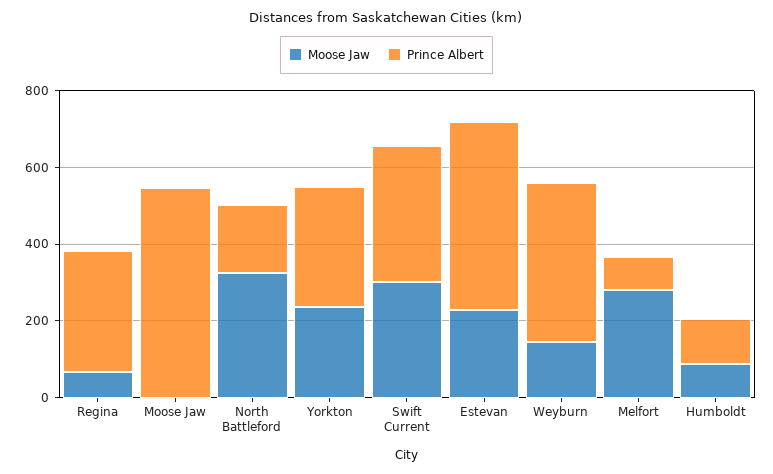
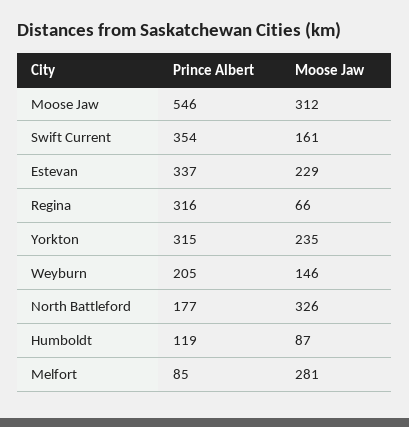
Moose Jaw, Moose Jaw: 0 -> 312
Moose Jaw, Swift Current: 300 -> 161
Prince Albert, Estevan: 500 -> 337
Prince Albert, Weyburn: 400 -> 205

